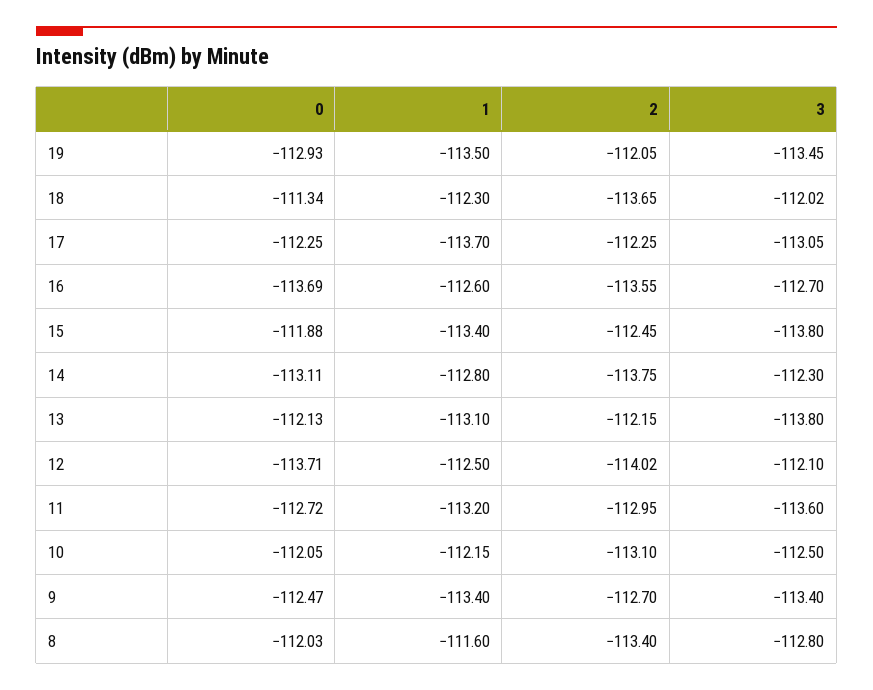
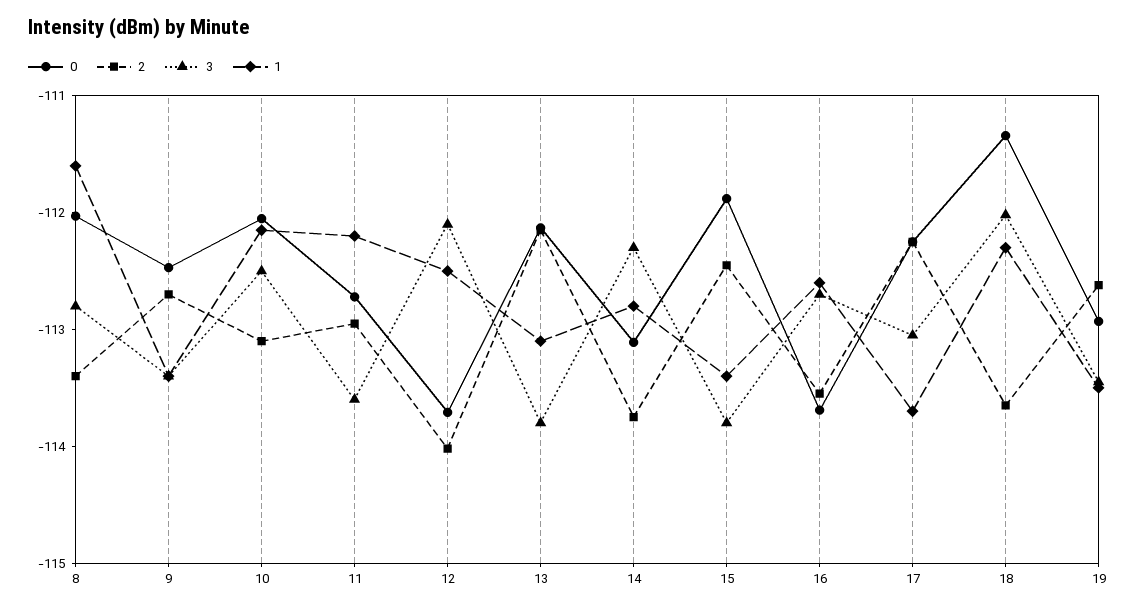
2, 19: -112.05 -> -112.6
1, 11: -113.2 -> -112.2

